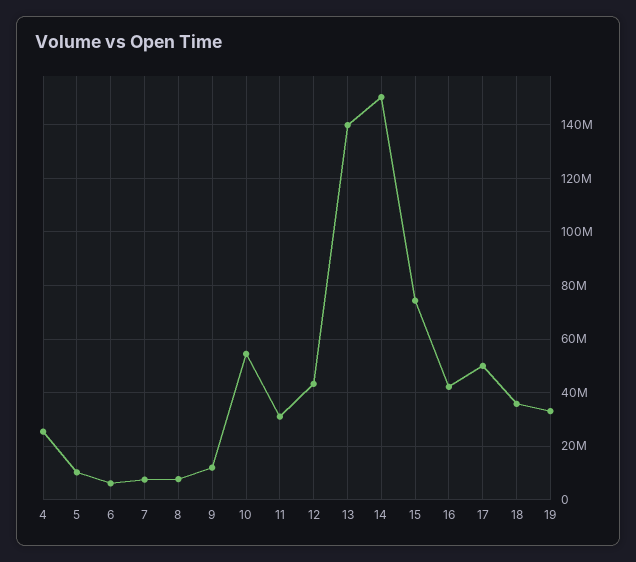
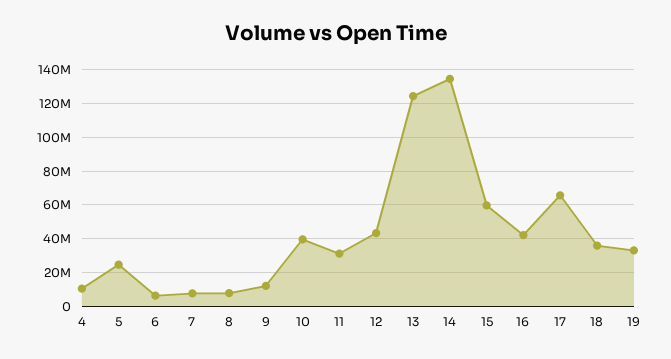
4: 25000000 -> 10000000
5: 10000000 -> 25000000
10: 55000000 -> 40000000
13: 140000000 -> 125000000
14: 150000000 -> 135000000
15: 75000000 -> 60000000
17: 50000000 -> 65000000

